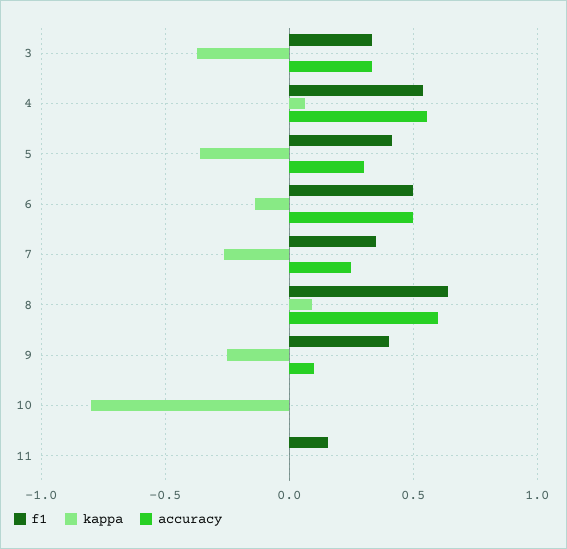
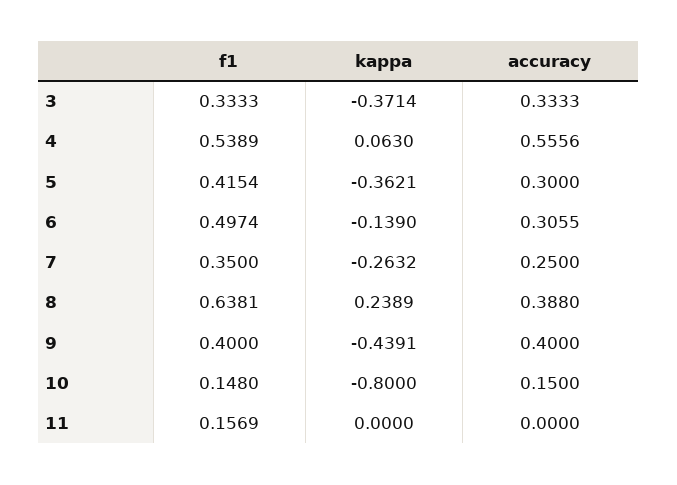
accuracy, 6: 0.5 -> 0.3055
kappa, 8: 0.1 -> 0.2389
accuracy, 8: 0.6 -> 0.388
kappa, 9: -0.25 -> -0.4391
accuracy, 9: 0.1 -> 0.4
f1, 10: 0 -> 0.148
accuracy, 10: 0 -> 0.15

